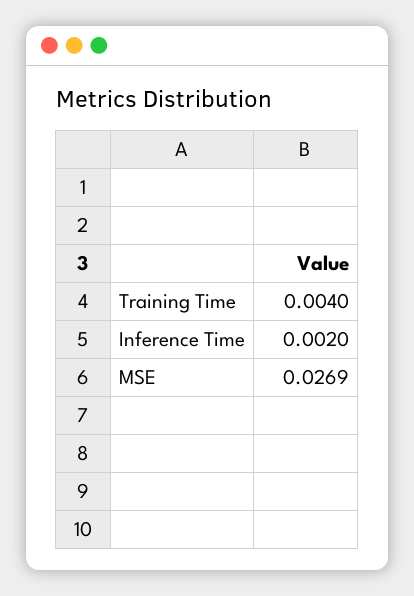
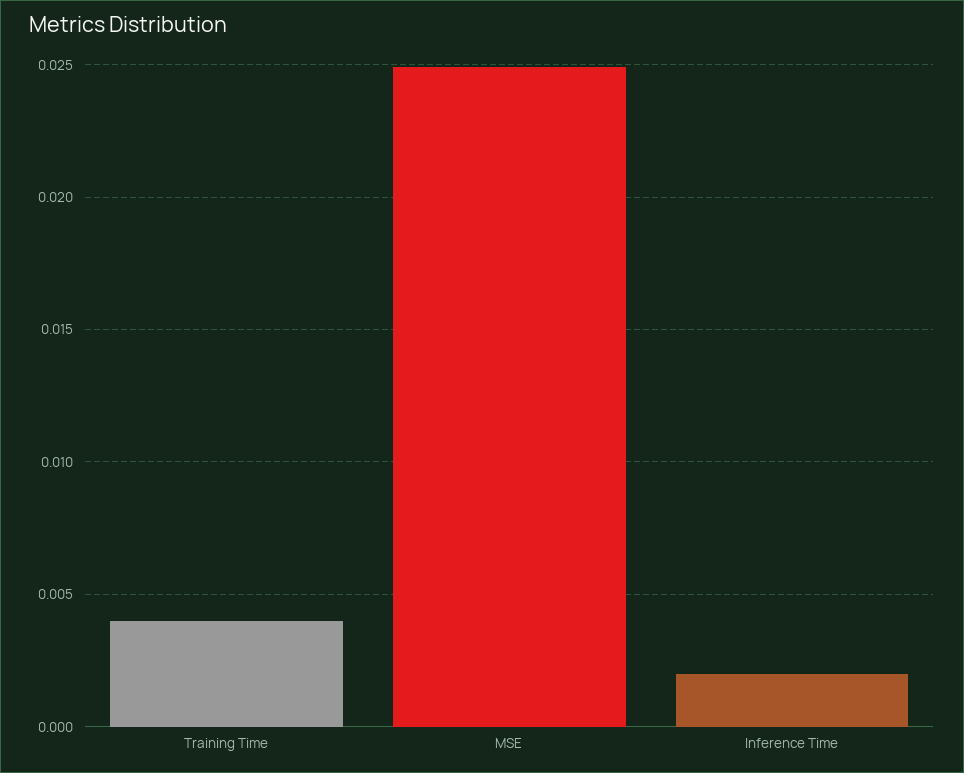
MSE: 0.0269 -> 0.025

